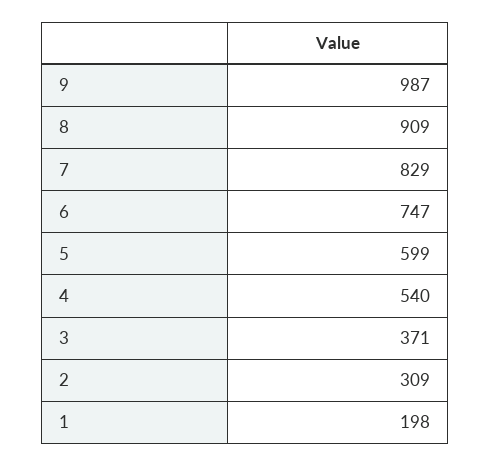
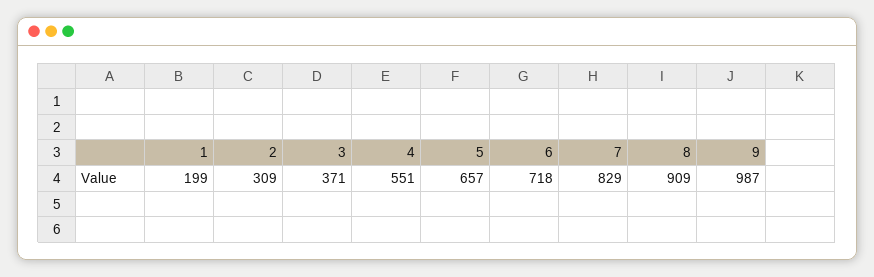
6: 747 -> 718
5: 599 -> 657
4: 540 -> 551
1: 198 -> 199

